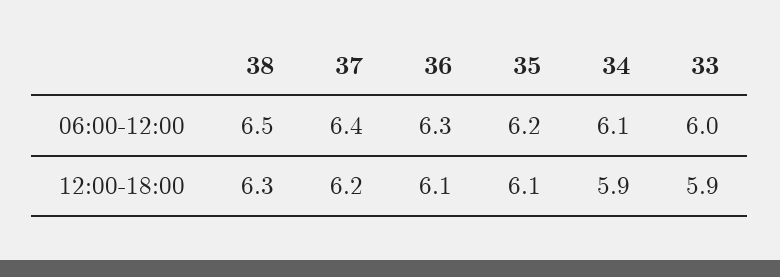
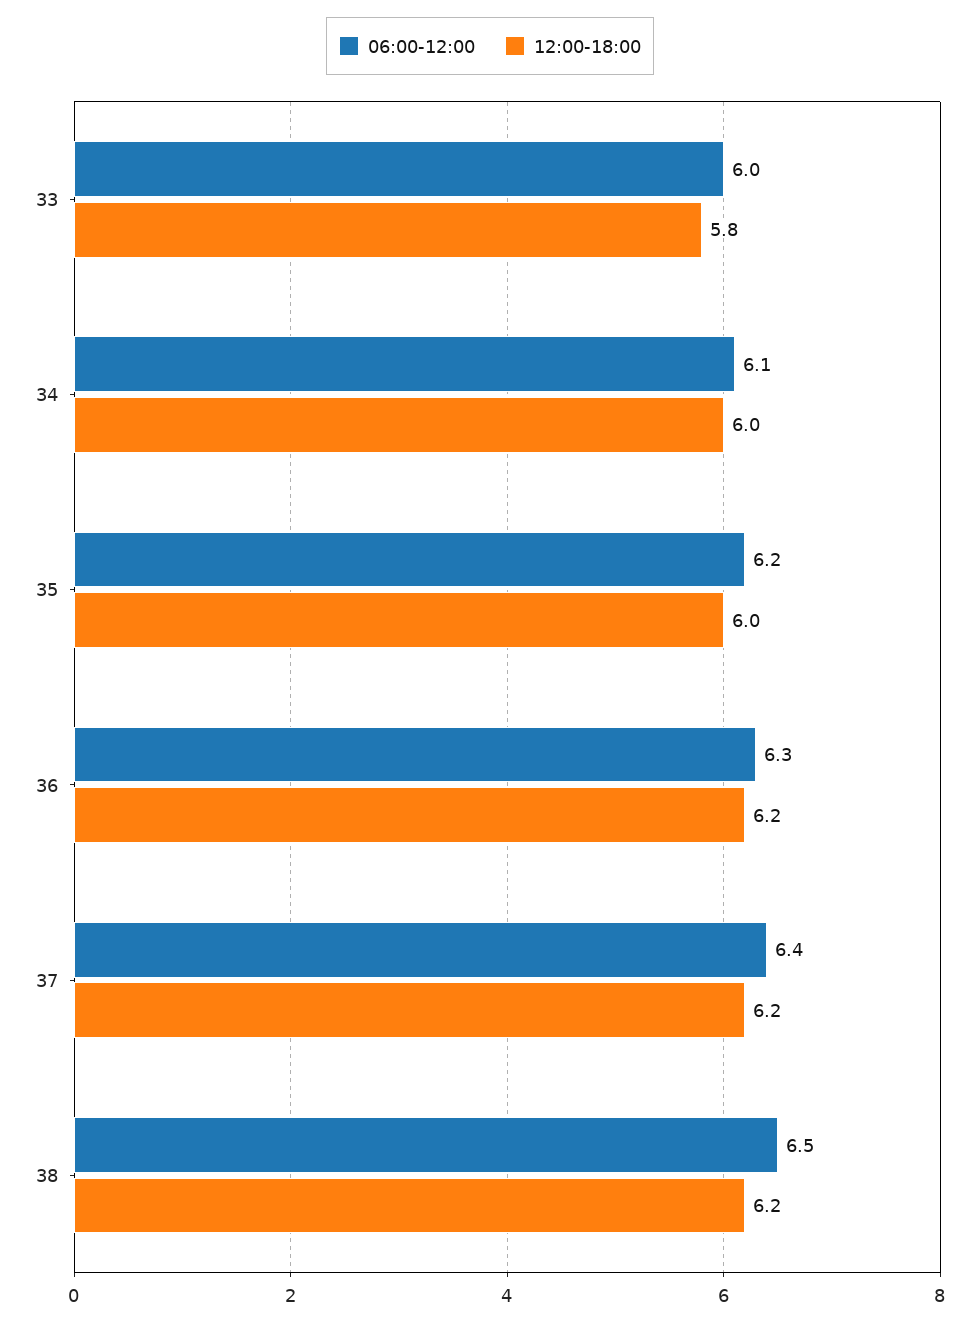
12:00-18:00, 38: 6.3 -> 6.2
12:00-18:00, 36: 6.1 -> 6.2
12:00-18:00, 35: 6.1 -> 6
12:00-18:00, 34: 5.9 -> 6
12:00-18:00, 33: 5.9 -> 5.8

